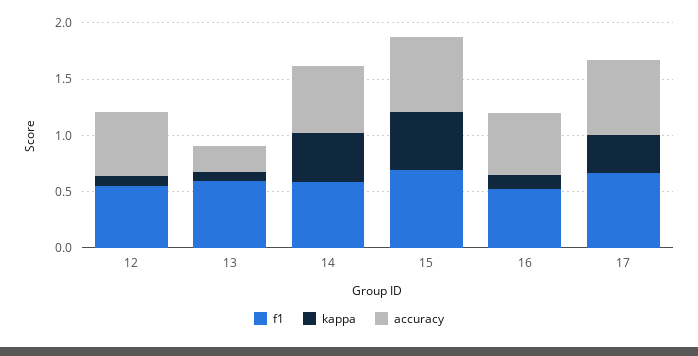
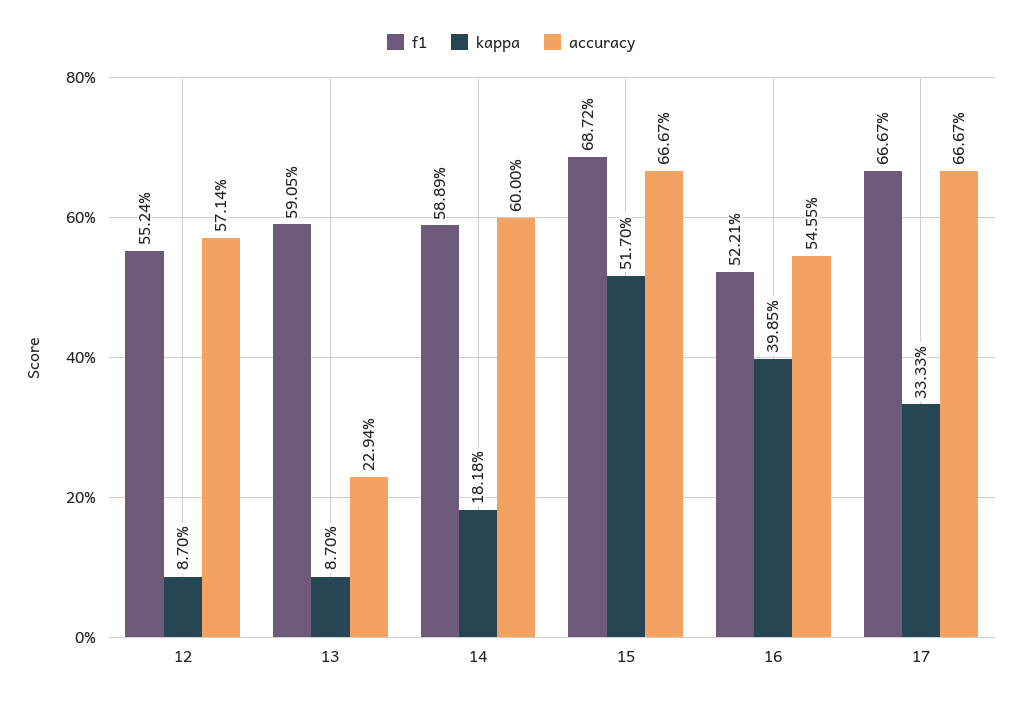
kappa, 14: 0.4 -> 0.1818
kappa, 16: 0.1 -> 0.3985

